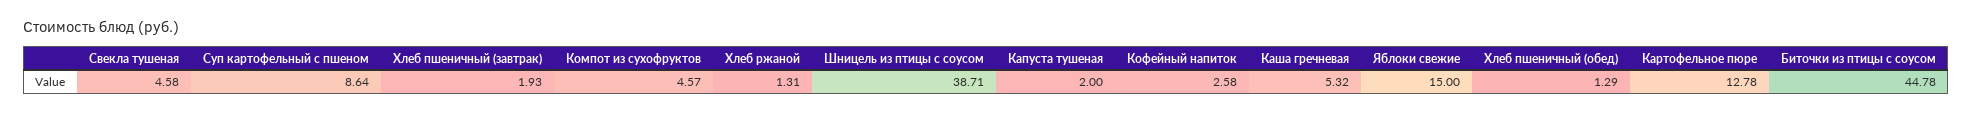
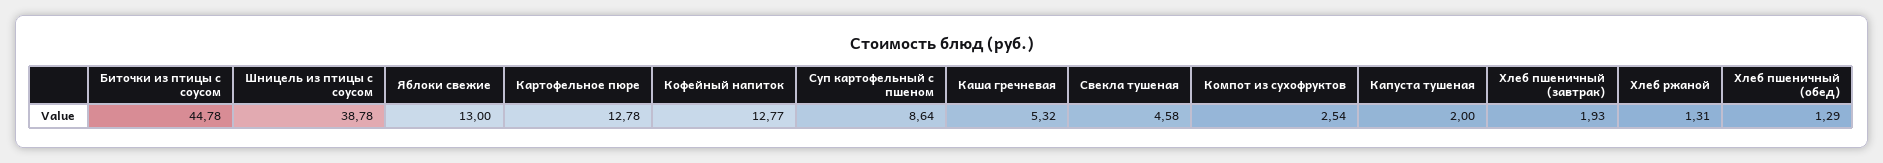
Компот из сухофруктов: 4.57 -> 2.54
Шницель из птицы с соусом: 38.71 -> 38.78
Кофейный напиток: 2.58 -> 12.77
Яблоки свежие: 15 -> 13

